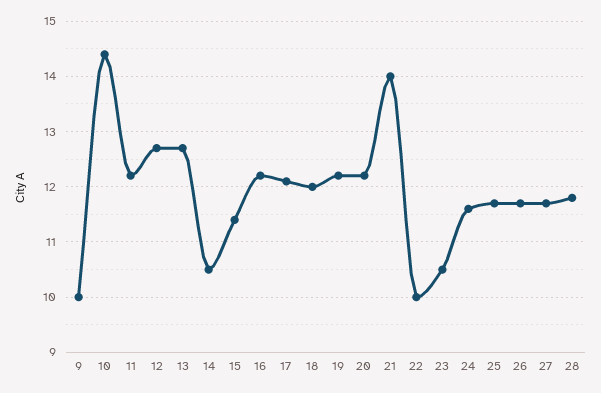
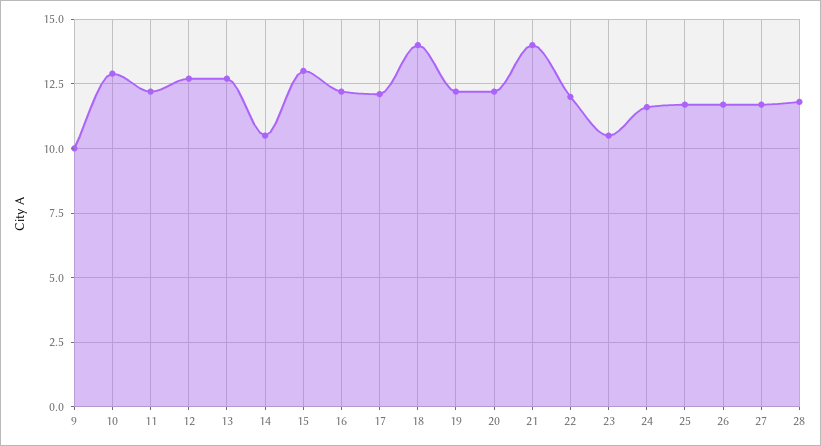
10: 14.5 -> 13
15: 11.5 -> 13
18: 12 -> 14
22: 10 -> 12

